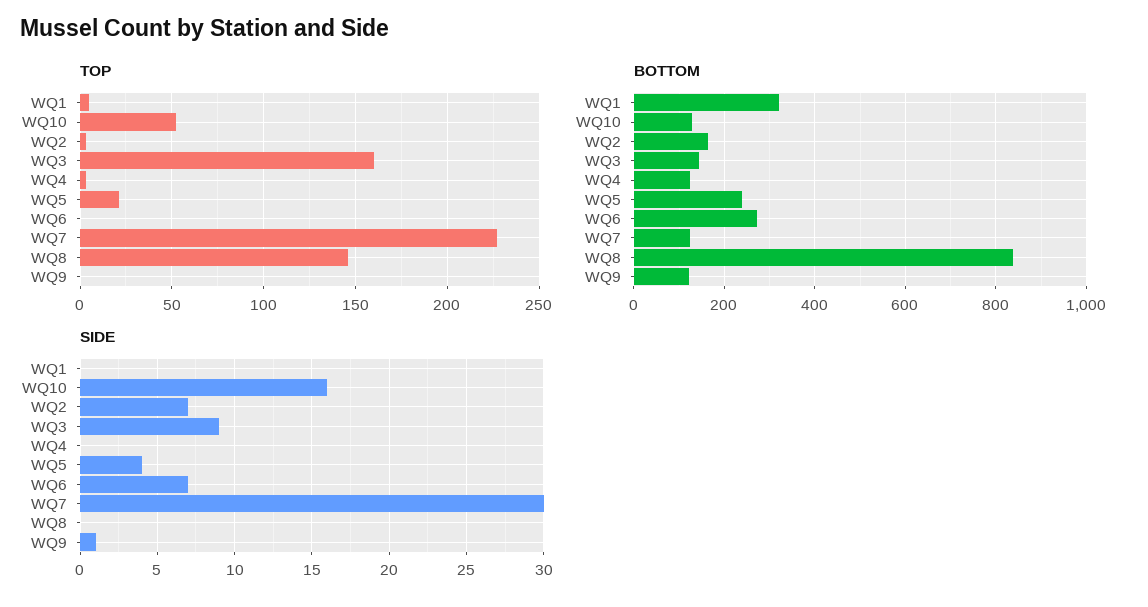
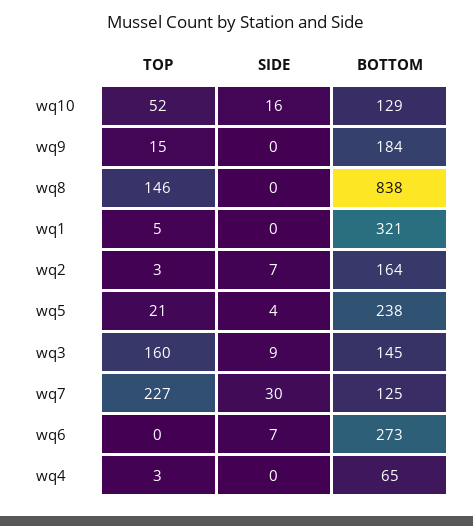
TOP, WQ9: 0 -> 15
BOTTOM, WQ4: 120 -> 65
BOTTOM, WQ9: 120 -> 184
SIDE, WQ9: 1 -> 0

